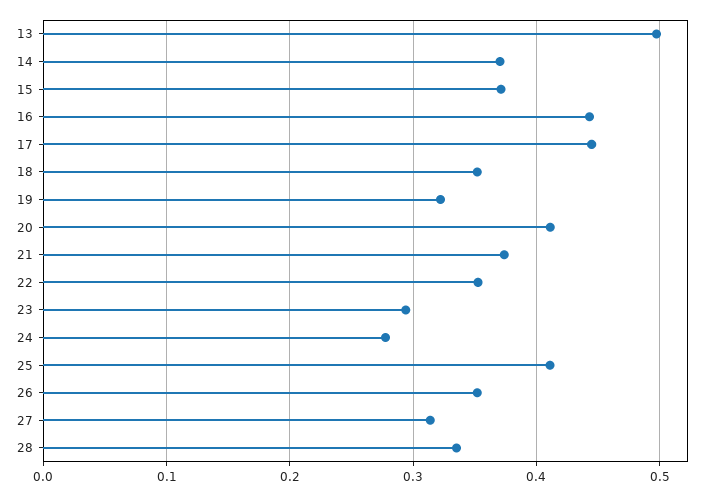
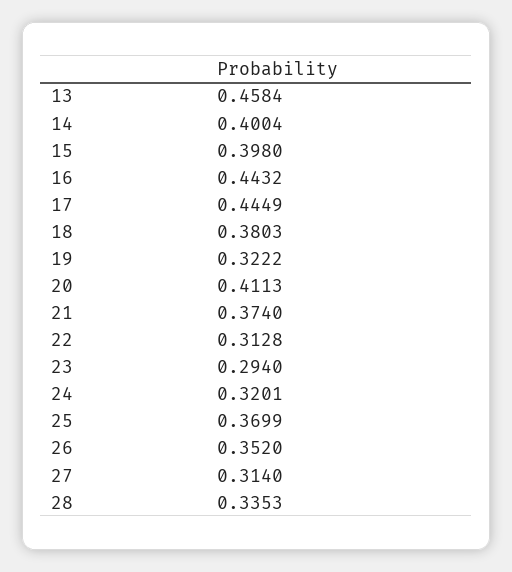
13: 0.5 -> 0.4584
14: 0.37 -> 0.4004
15: 0.37 -> 0.398
18: 0.35 -> 0.3803
22: 0.35 -> 0.3128
24: 0.28 -> 0.3201
25: 0.41 -> 0.3699

